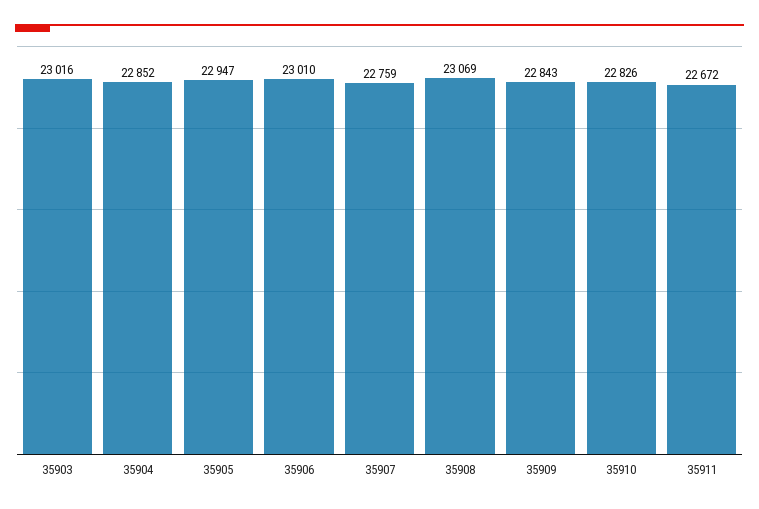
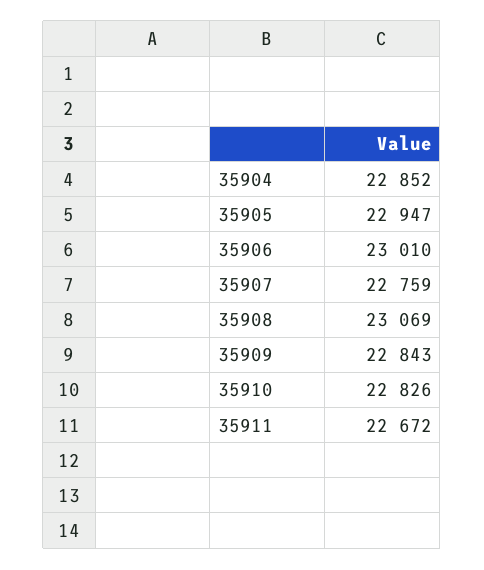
35903: 23016 -> none

